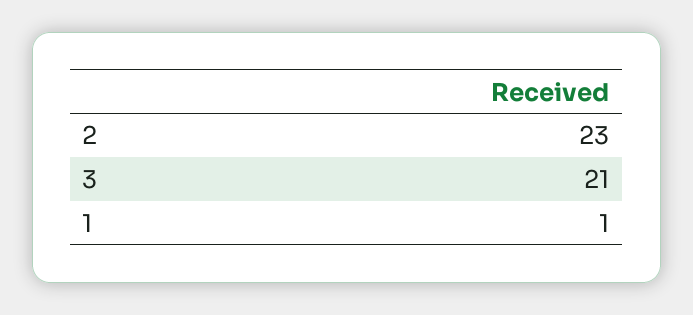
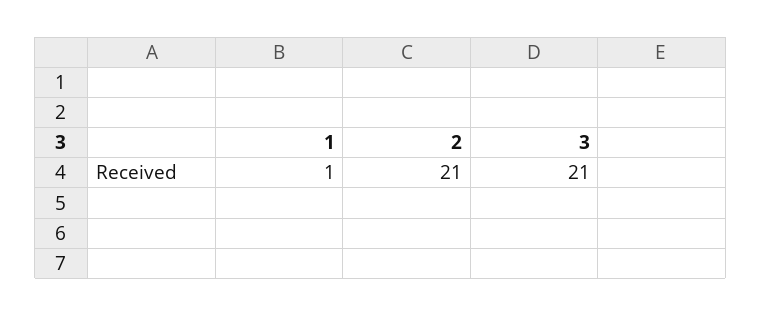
2: 23 -> 21

